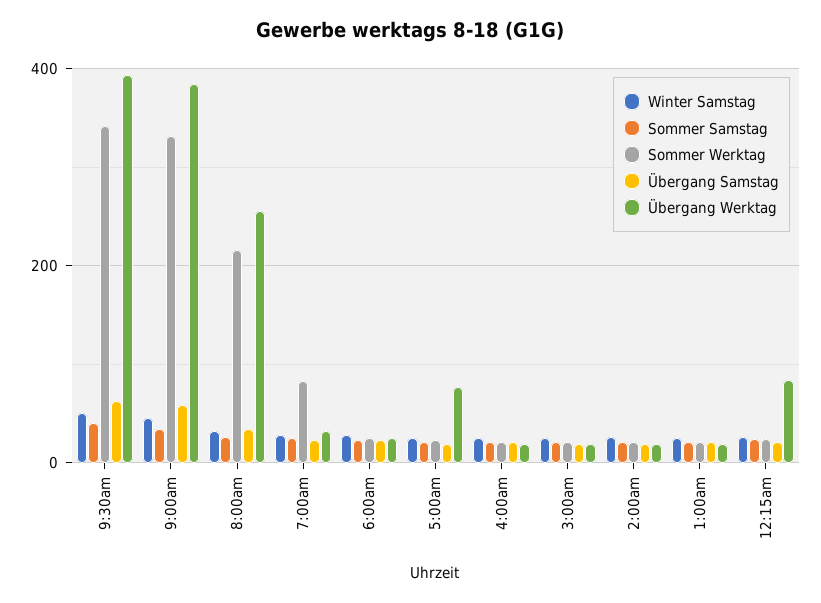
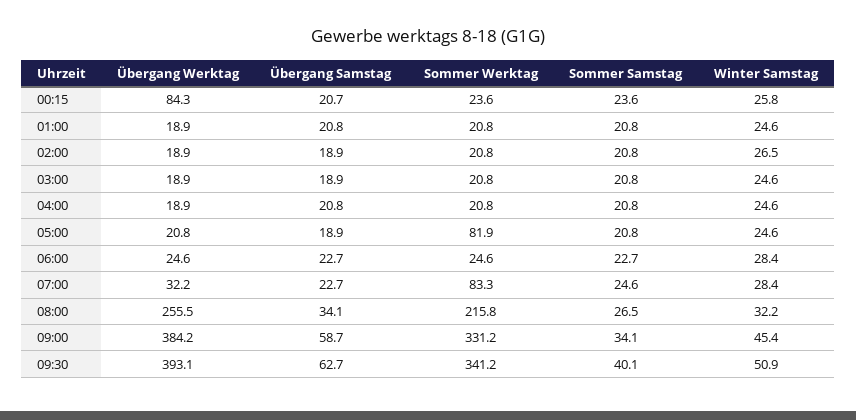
Sommer Werktag, 5:00am: 20 -> 81.9
Übergang Werktag, 5:00am: 80 -> 20.8

